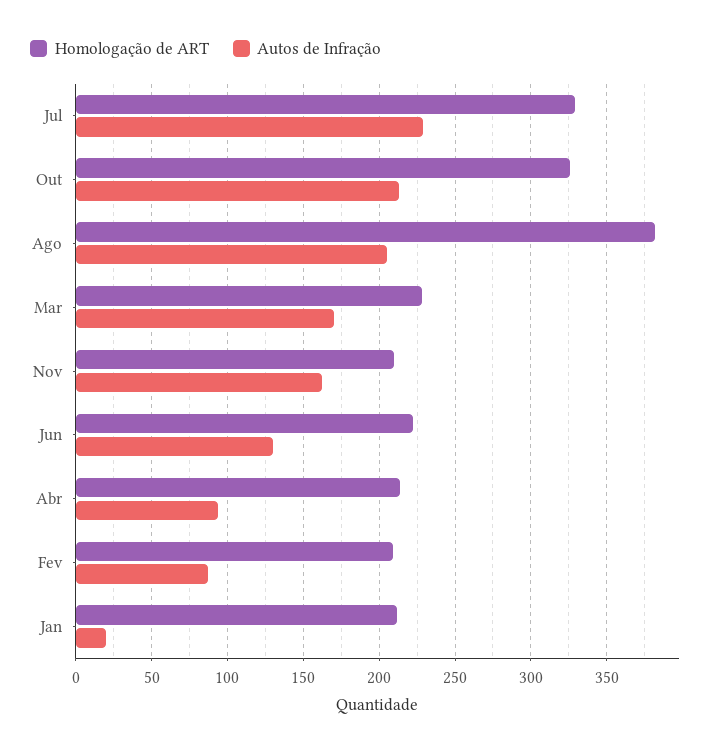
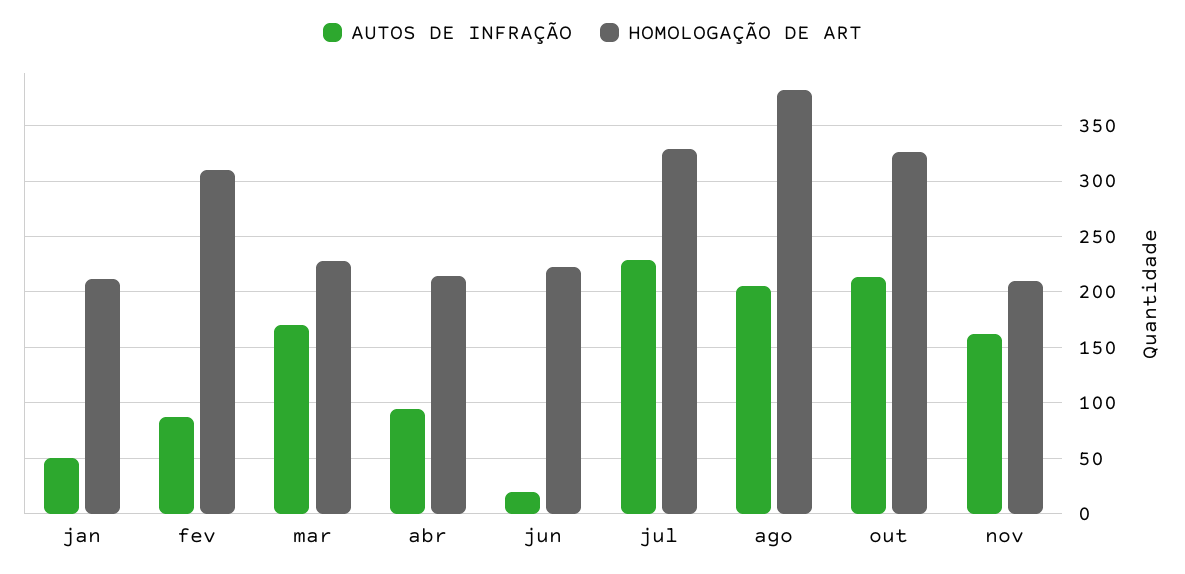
Autos de Infração, Jun: 130 -> 20
Homologação de ART, Fev: 210 -> 310
Autos de Infração, Jan: 20 -> 50

